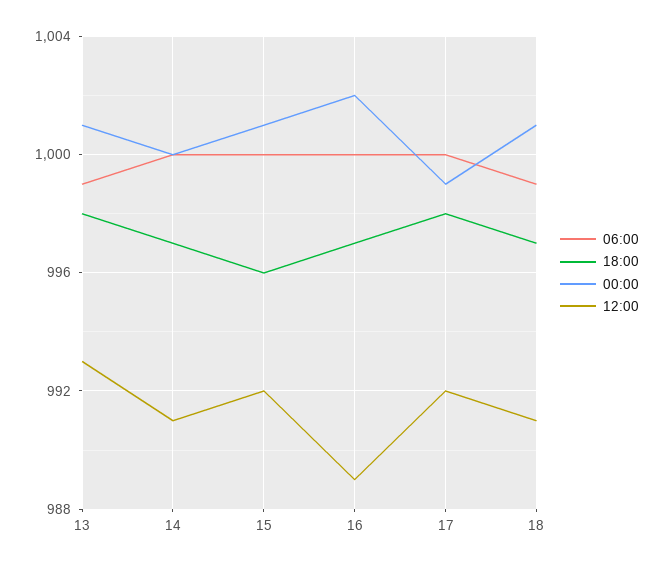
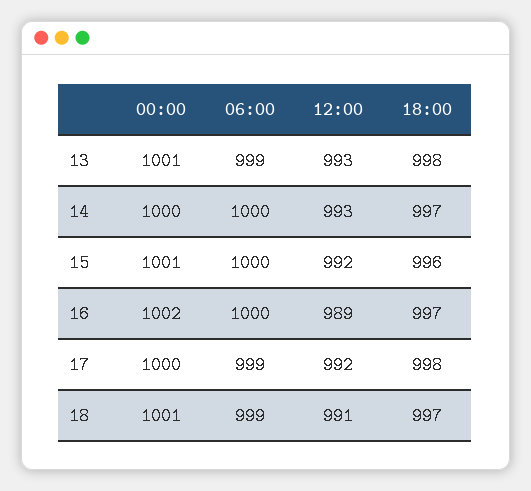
12:00, 14: 991 -> 993
06:00, 17: 1000 -> 999
00:00, 17: 999 -> 1000

